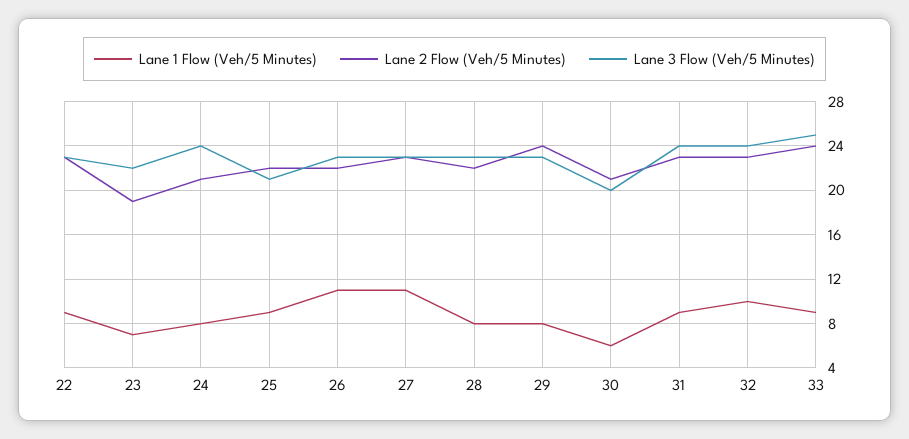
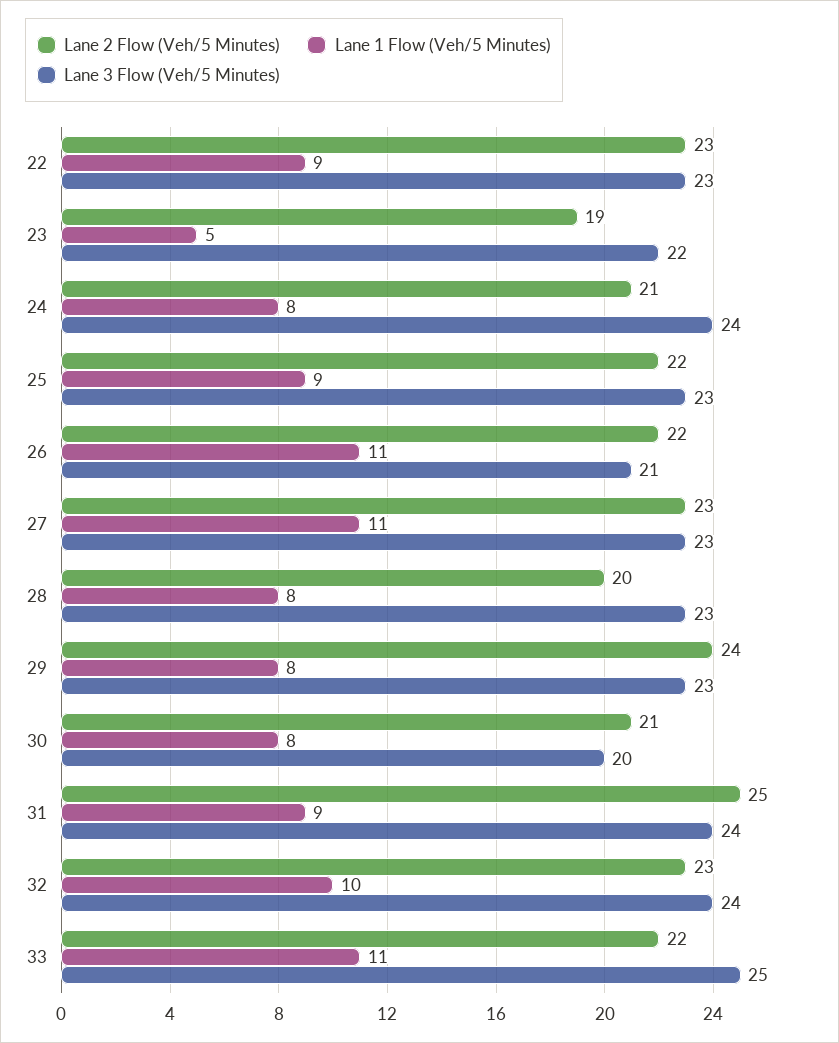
Lane 1 Flow (Veh/5 Minutes), 23: 7 -> 5
Lane 3 Flow (Veh/5 Minutes), 25: 21 -> 23
Lane 3 Flow (Veh/5 Minutes), 26: 23 -> 21
Lane 2 Flow (Veh/5 Minutes), 28: 22 -> 20
Lane 1 Flow (Veh/5 Minutes), 30: 6 -> 8
Lane 2 Flow (Veh/5 Minutes), 31: 23 -> 25
Lane 1 Flow (Veh/5 Minutes), 33: 9 -> 11
Lane 2 Flow (Veh/5 Minutes), 33: 24 -> 22

